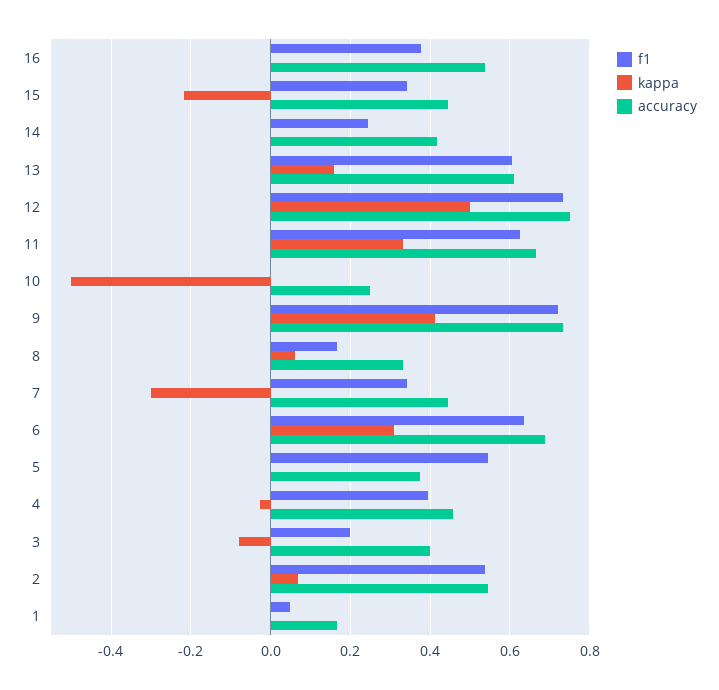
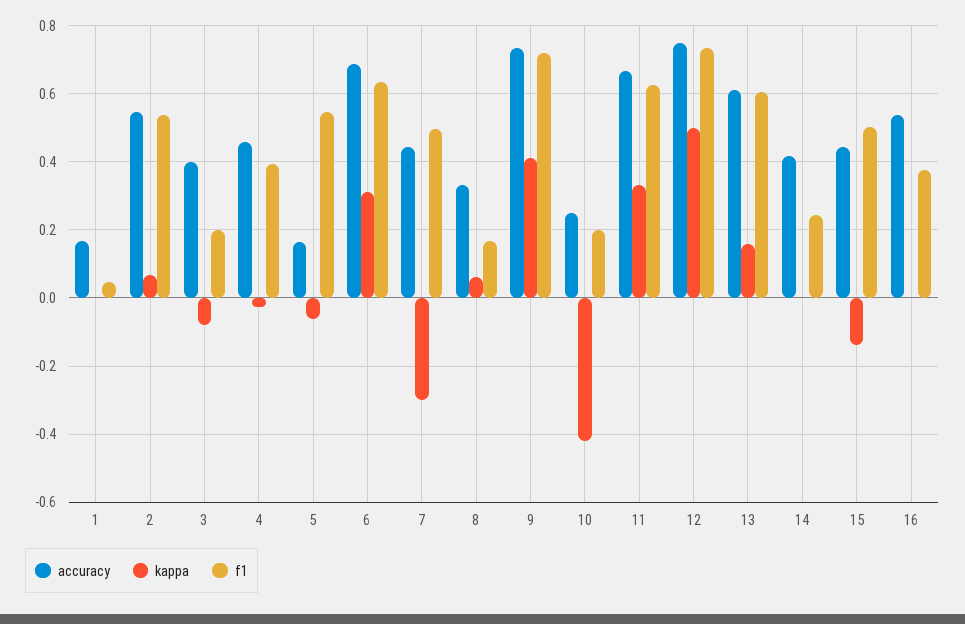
f1, 15: 0.34 -> 0.5
kappa, 15: -0.22 -> -0.14
f1, 10: 0 -> 0.2
kappa, 10: -0.5 -> -0.42
f1, 7: 0.34 -> 0.5
kappa, 5: 0 -> -0.06
accuracy, 5: 0.38 -> 0.16

